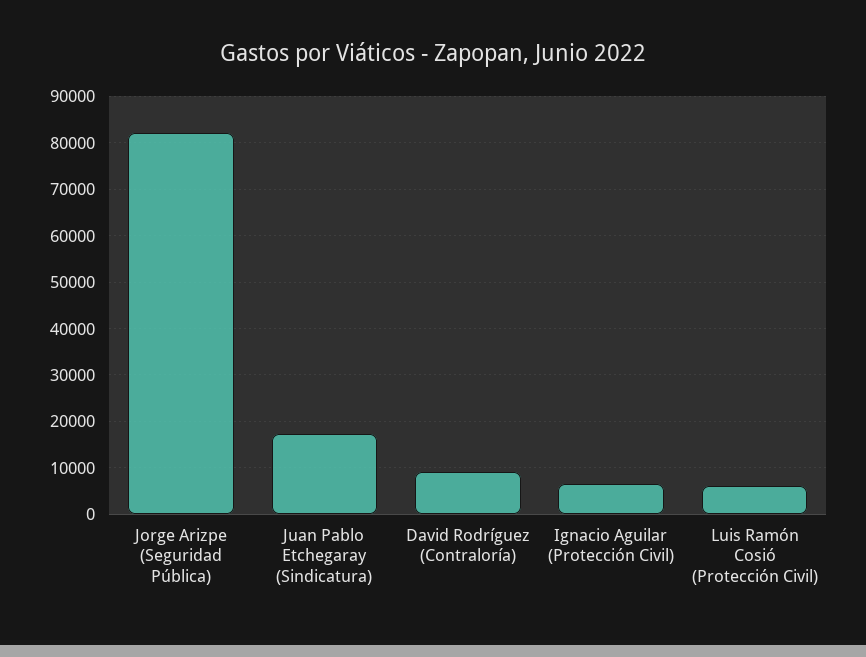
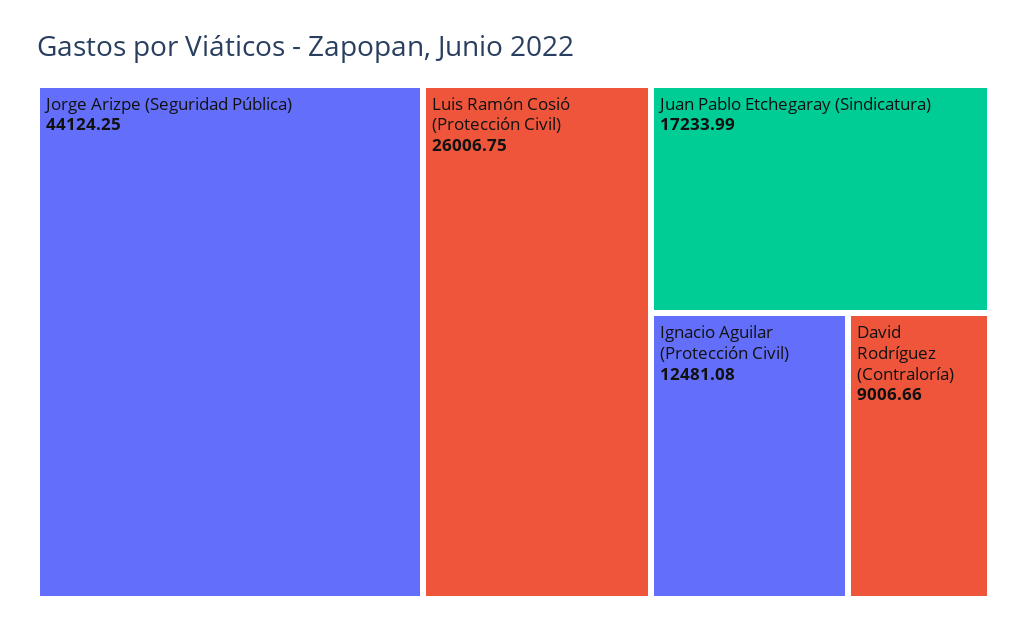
Jorge Arizpe (Seguridad Pública): 82000 -> 44124.25
Ignacio Aguilar (Protección Civil): 6000 -> 12481.08
Luis Ramón Cosió (Protección Civil): 6000 -> 26006.75

